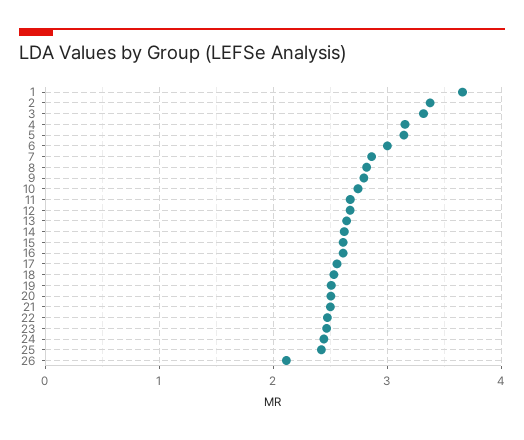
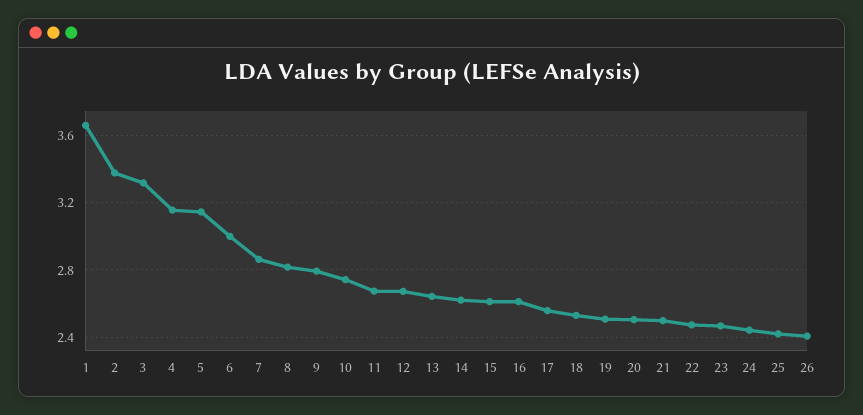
26: 2.1 -> 2.4

